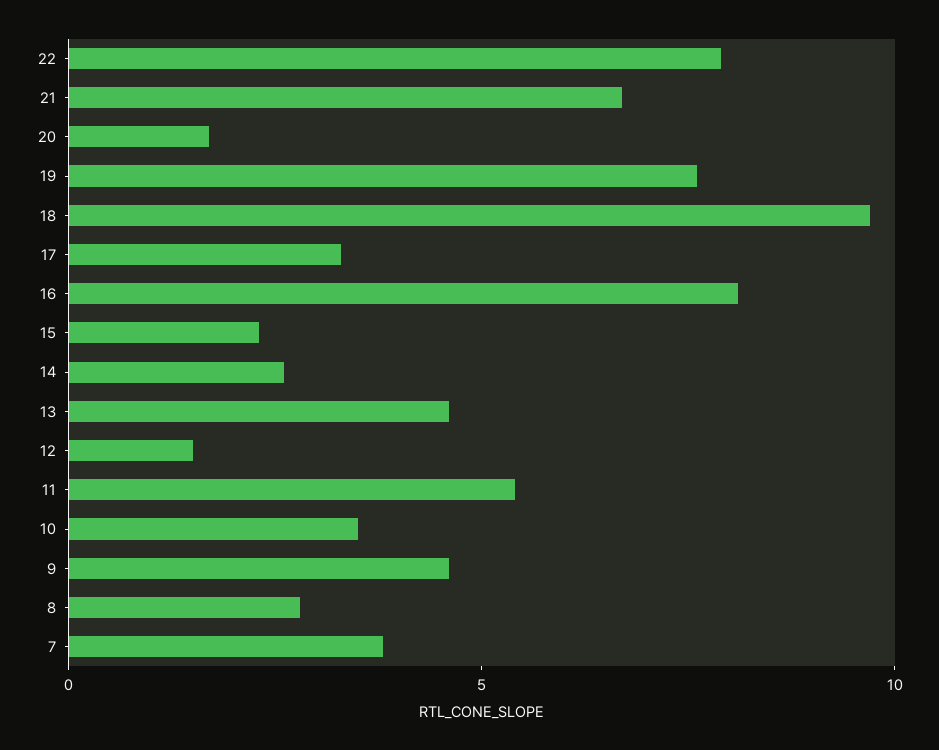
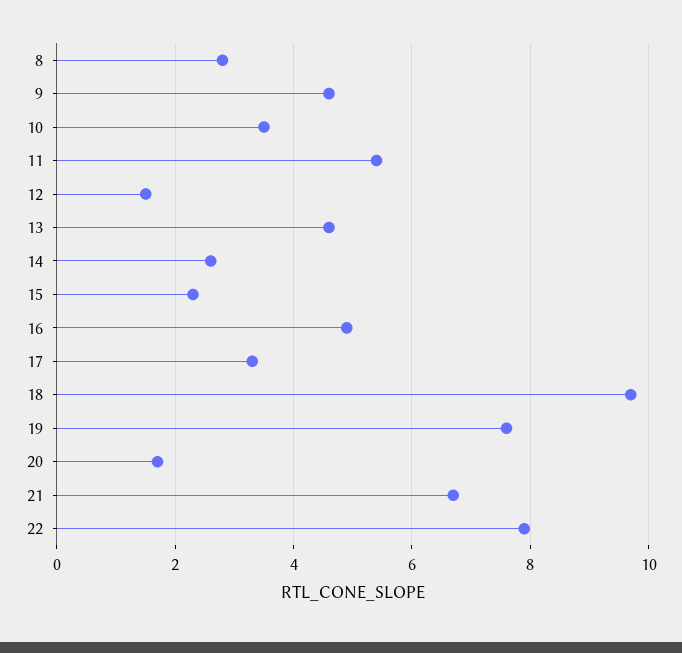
16: 8 -> 5
7: 4 -> none

